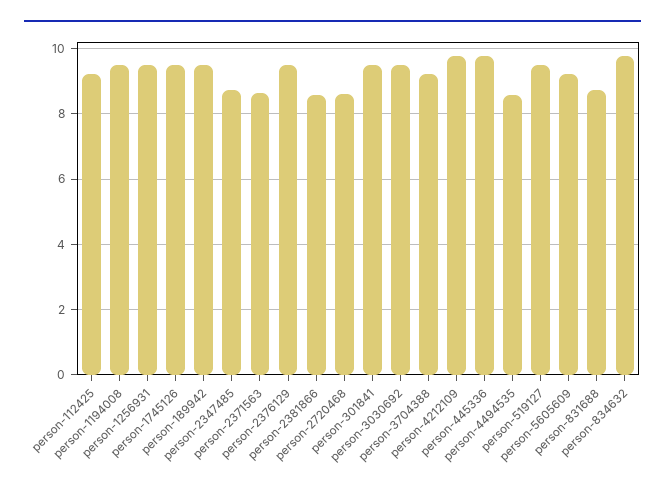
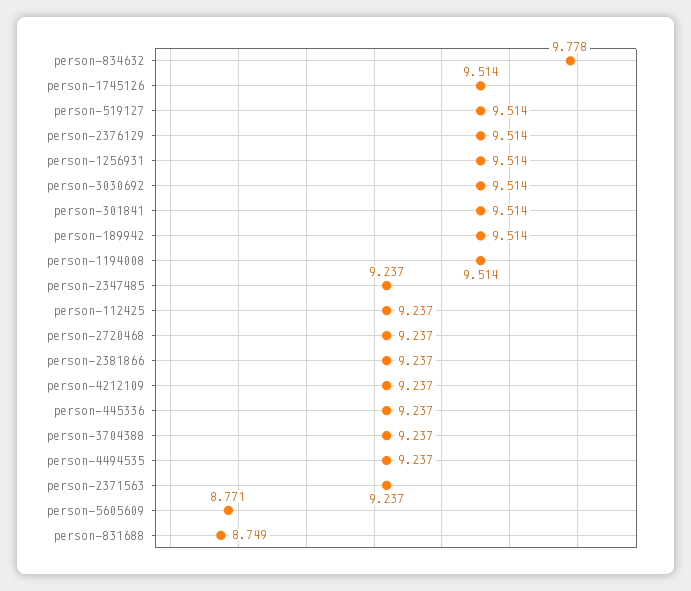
person-2347485: 8.8 -> 9.237
person-2371563: 8.6 -> 9.237
person-2381866: 8.6 -> 9.237
person-2720468: 8.6 -> 9.237
person-4212109: 9.8 -> 9.237
person-445336: 9.8 -> 9.237
person-4494535: 8.6 -> 9.237
person-5605609: 9.2 -> 8.771

